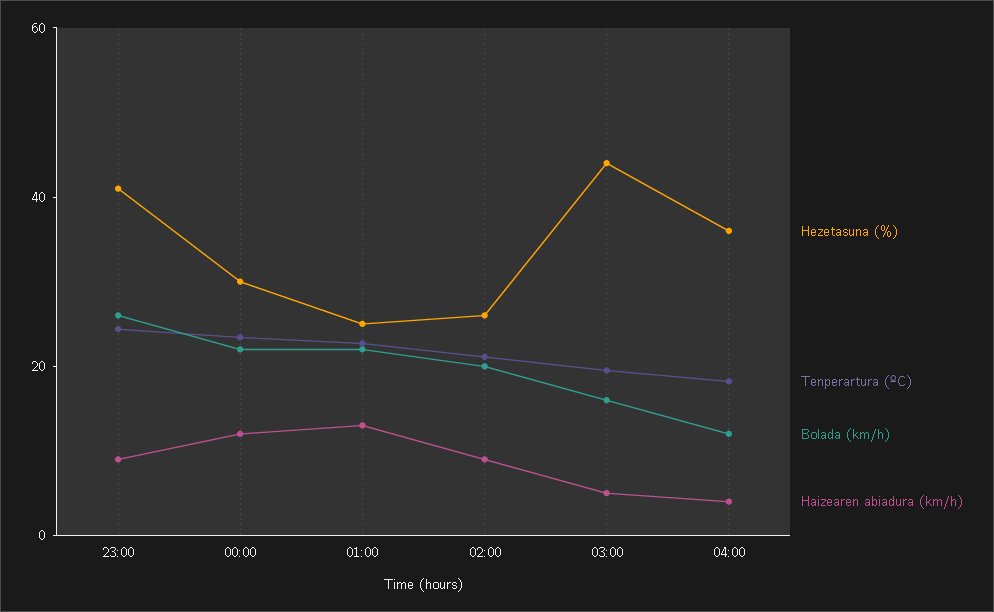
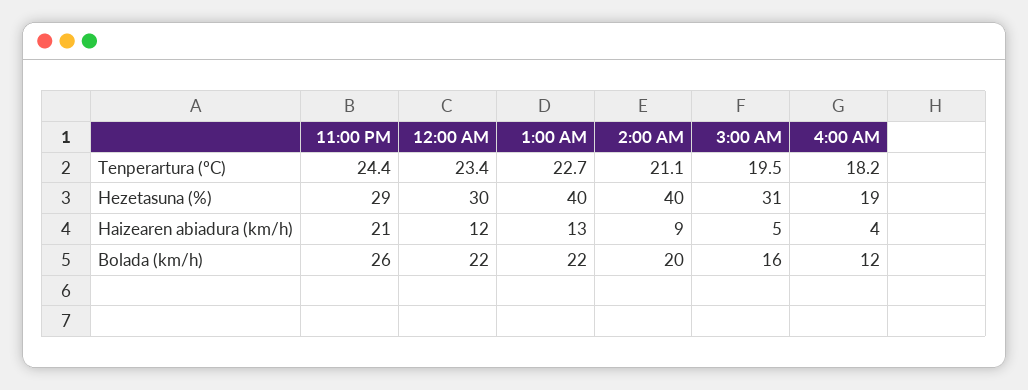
Hezetasuna (%), 23:00: 40 -> 29
Haizearen abiadura (km/h), 23:00: 10 -> 21
Hezetasuna (%), 01:00: 25 -> 40
Hezetasuna (%), 02:00: 25 -> 40
Hezetasuna (%), 03:00: 45 -> 31
Hezetasuna (%), 04:00: 35 -> 19

